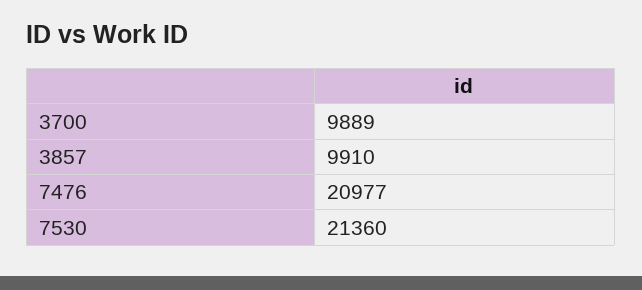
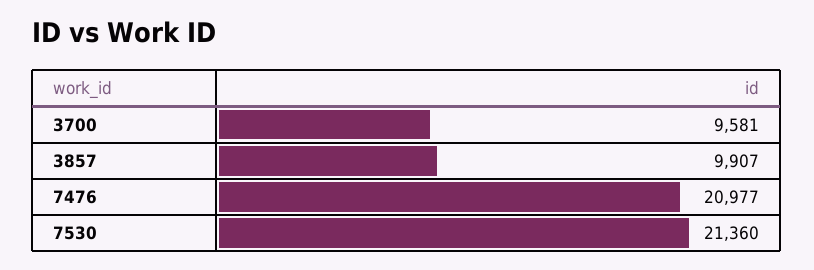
3700: 9889 -> 9581
3857: 9910 -> 9907

